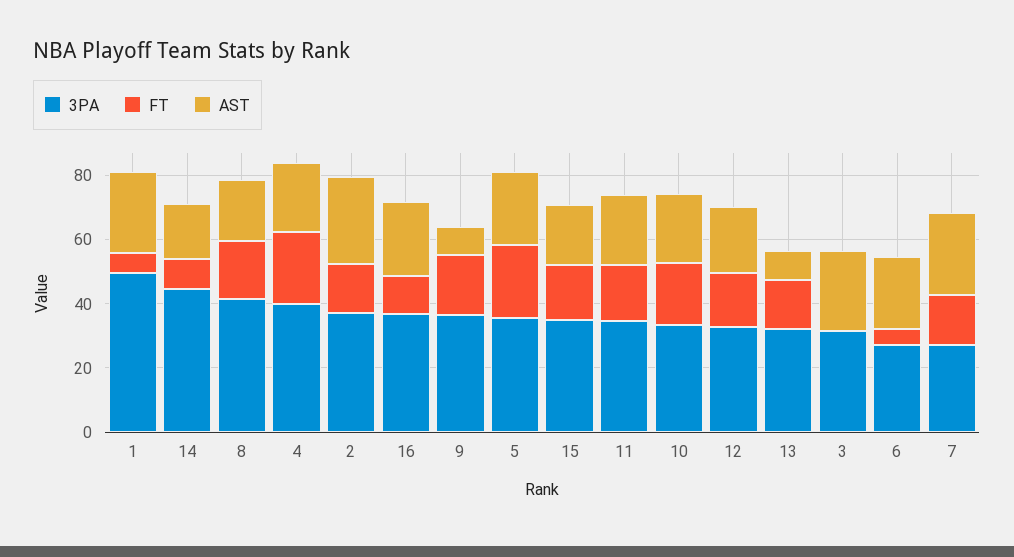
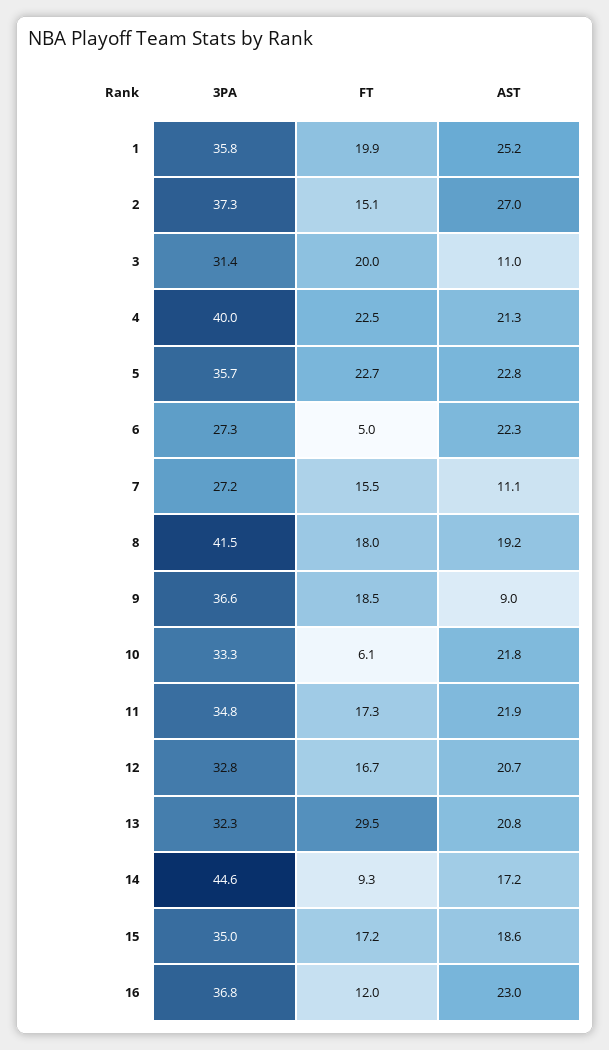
3PA, 1: 50 -> 35.8
FT, 1: 5 -> 19.9
FT, 10: 20 -> 6.1
FT, 13: 15 -> 29.5
AST, 13: 10 -> 20.8
FT, 3: 0 -> 20
AST, 3: 25 -> 11
AST, 7: 25 -> 11.1

